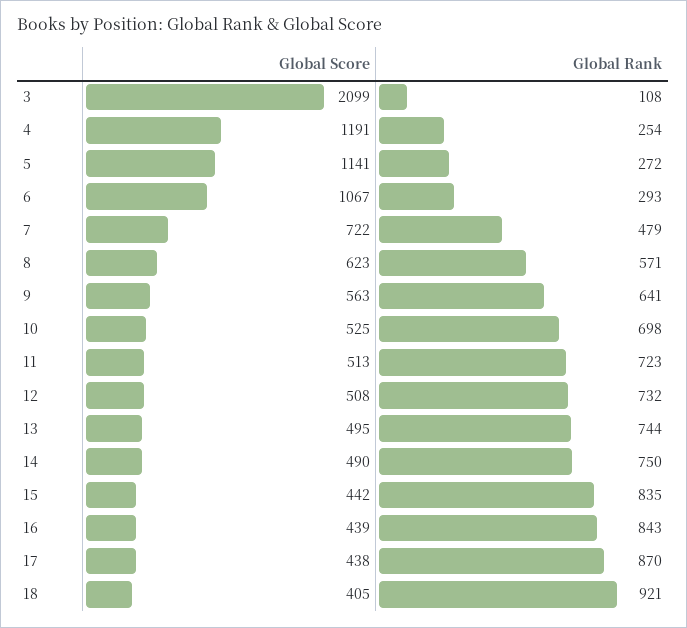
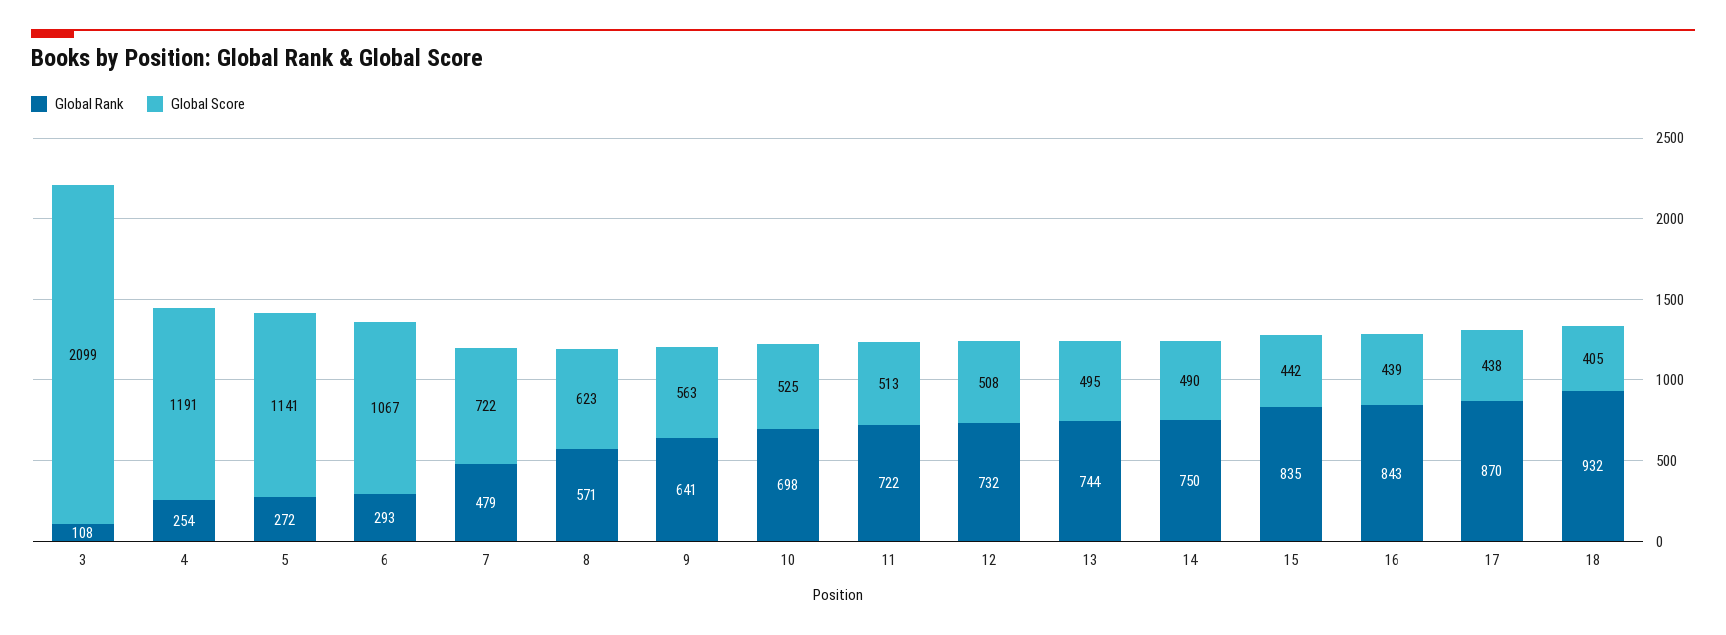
Global Rank, 11: 723 -> 722
Global Rank, 18: 921 -> 932

